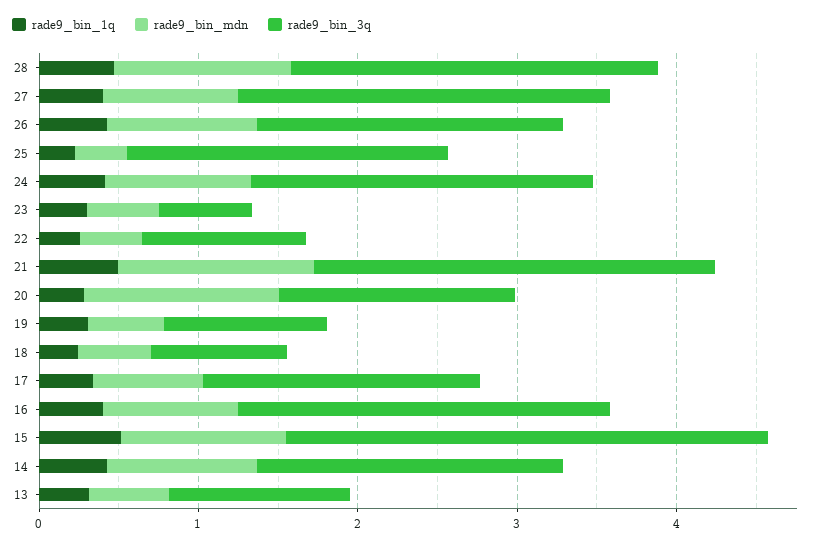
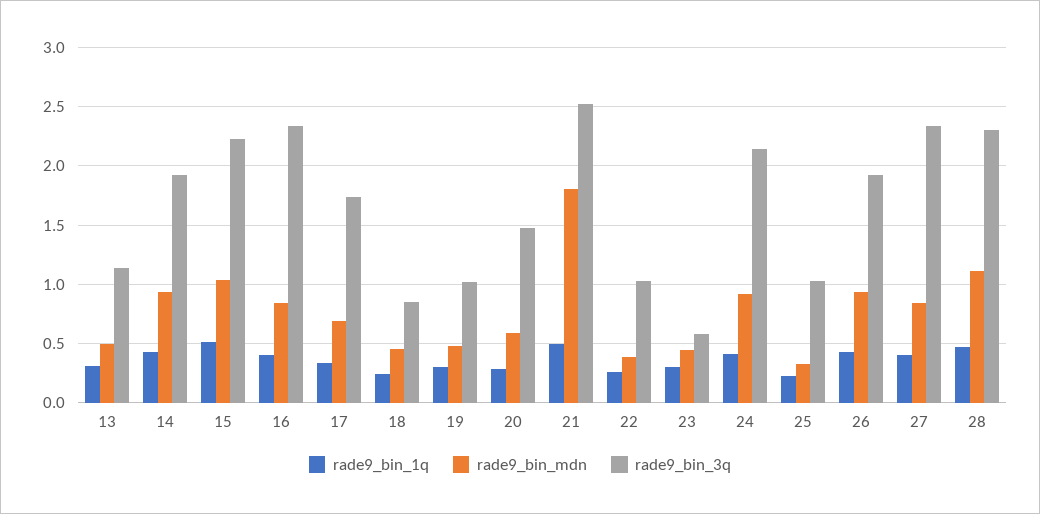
rade9_bin_3q, 25: 2 -> 1
rade9_bin_mdn, 21: 1.2 -> 1.8
rade9_bin_mdn, 20: 1.2 -> 0.6
rade9_bin_3q, 15: 3 -> 2.2

